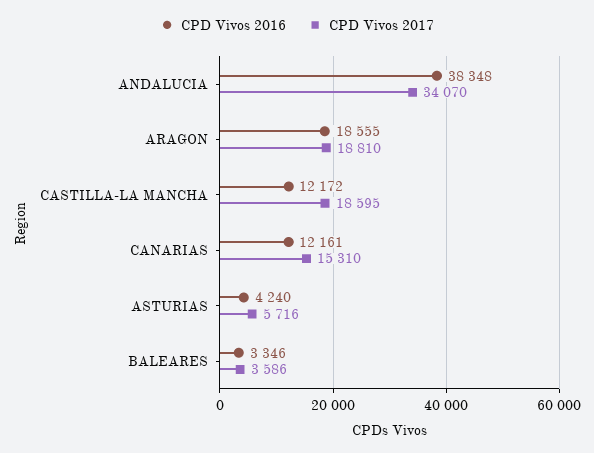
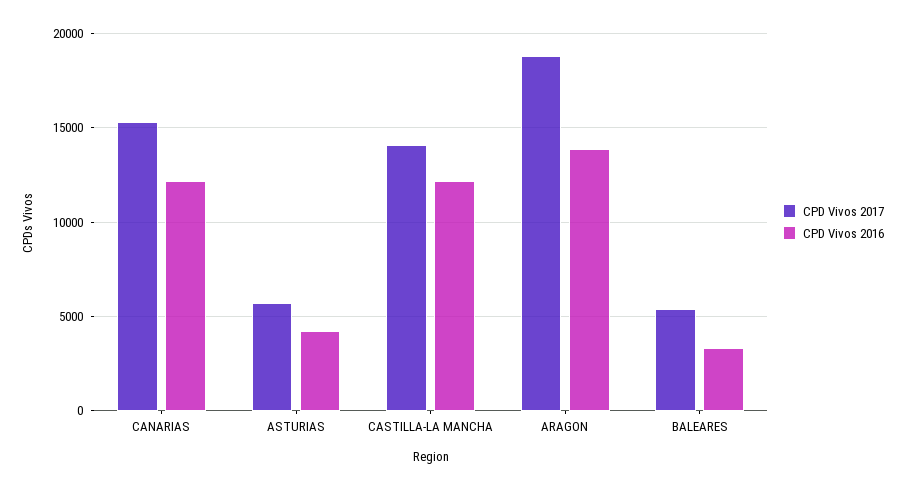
CPD Vivos 2016, ANDALUCIA: 38348 -> none
CPD Vivos 2017, ANDALUCIA: 34070 -> none
CPD Vivos 2016, ARAGON: 18555 -> 14000
CPD Vivos 2017, CASTILLA-LA MANCHA: 18595 -> 14000
CPD Vivos 2017, BALEARES: 3586 -> 5500

